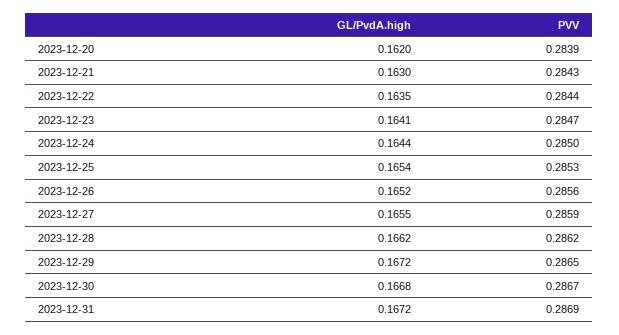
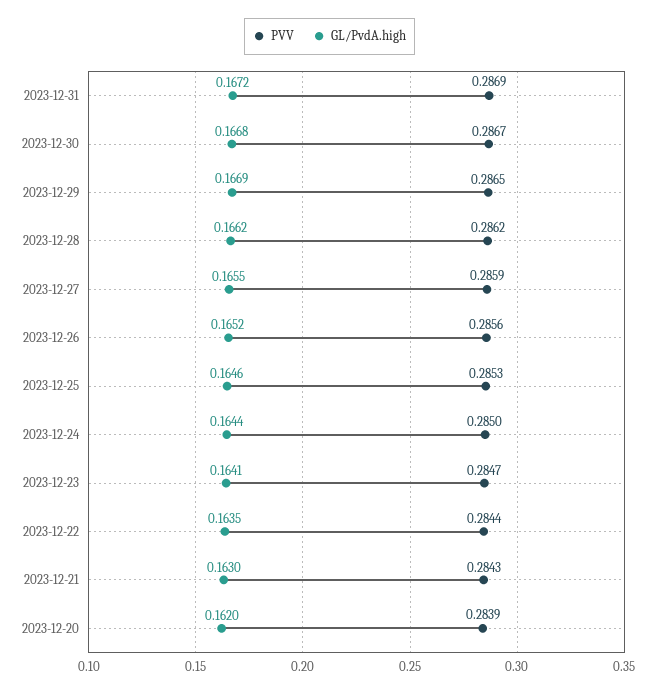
GL/PvdA.high, 2023-12-25: 0.1654 -> 0.1646
GL/PvdA.high, 2023-12-29: 0.1672 -> 0.1669

